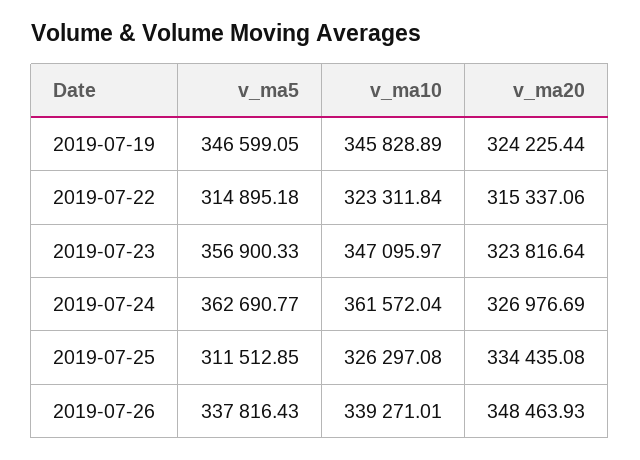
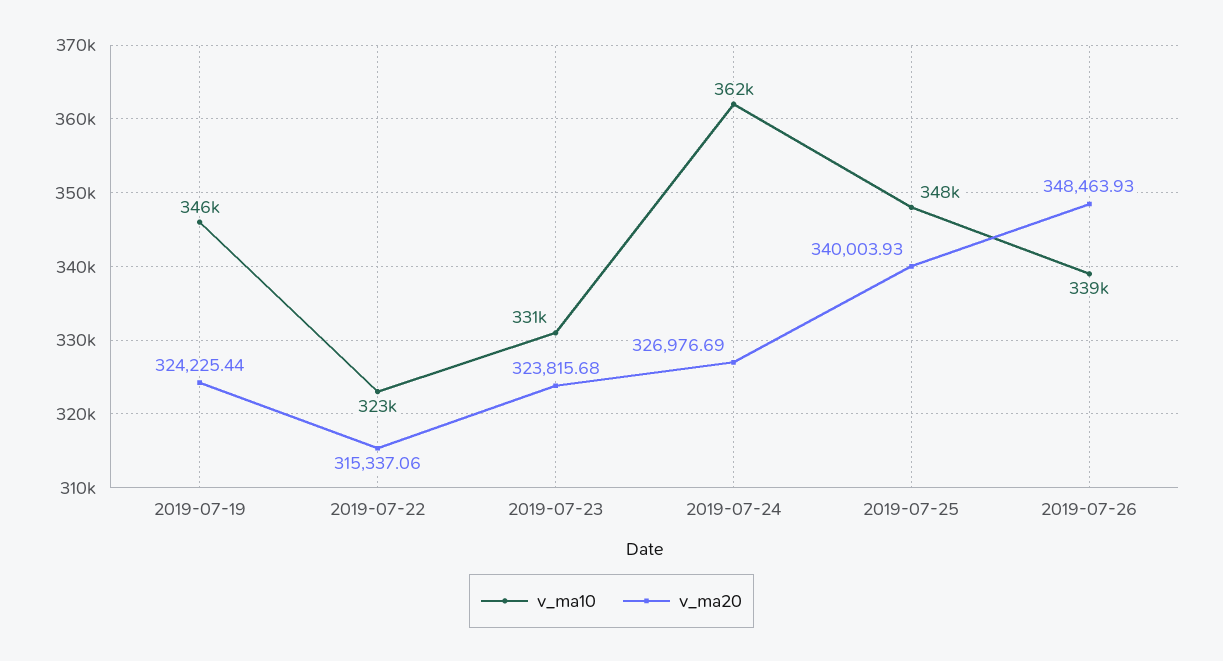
v_ma5, 2019-07-19: 346599.05 -> none
v_ma5, 2019-07-22: 314895.18 -> none
v_ma5, 2019-07-23: 356900.33 -> none
v_ma10, 2019-07-23: 347095.97 -> 331000
v_ma20, 2019-07-23: 323816.64 -> 323815.68
v_ma5, 2019-07-24: 362690.77 -> none
v_ma5, 2019-07-25: 311512.85 -> none
v_ma10, 2019-07-25: 326297.08 -> 348000
v_ma20, 2019-07-25: 334435.08 -> 340003.93
v_ma5, 2019-07-26: 337816.43 -> none

